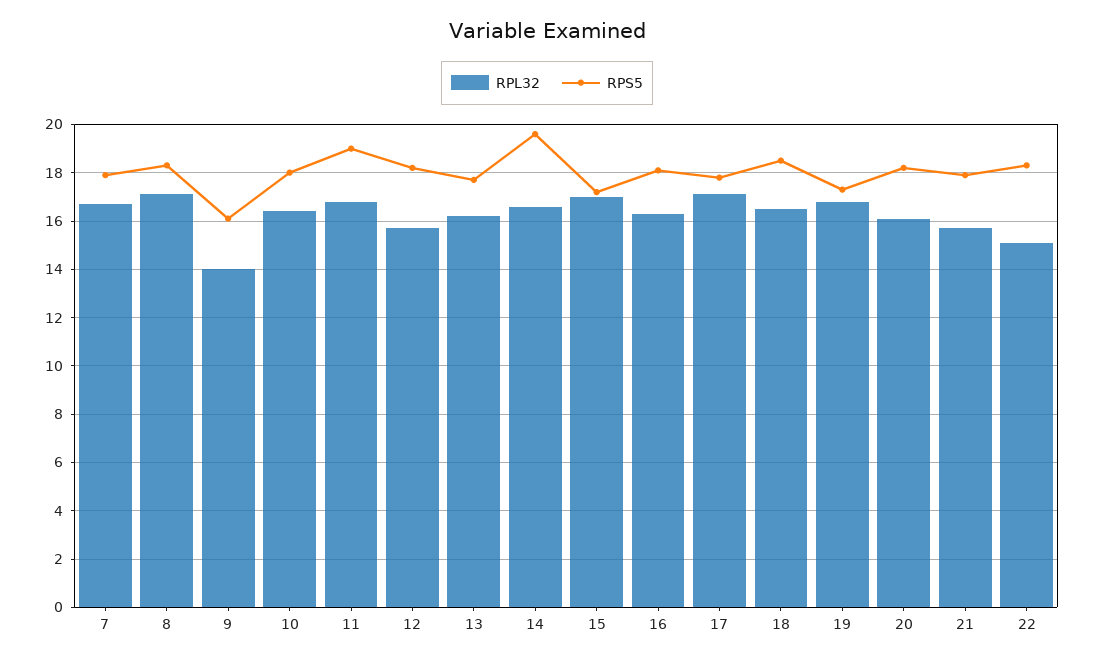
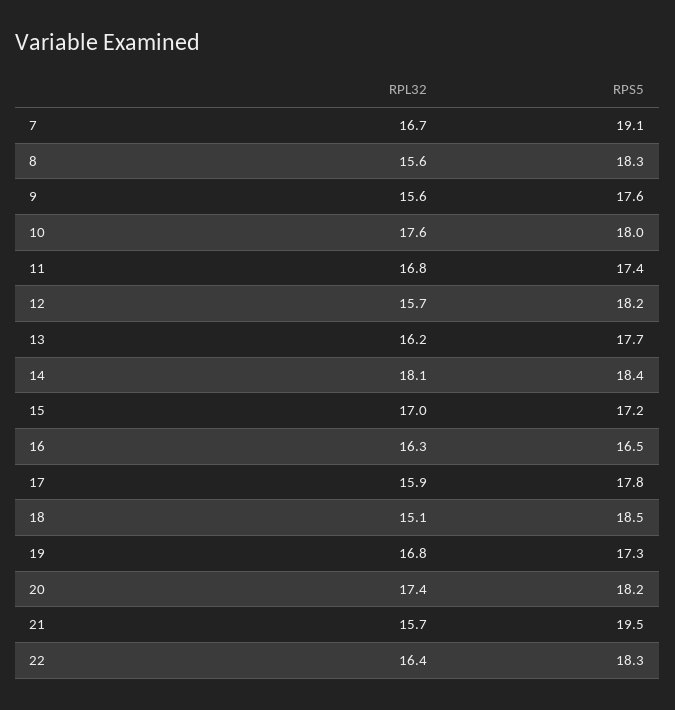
RPS5, 7: 18 -> 19.1
RPL32, 8: 17 -> 15.6
RPL32, 9: 14 -> 15.6
RPS5, 9: 16 -> 17.6
RPL32, 10: 16.5 -> 17.6
RPS5, 11: 19 -> 17.4
RPL32, 14: 16.5 -> 18.1
RPS5, 14: 19.5 -> 18.4
RPS5, 16: 18 -> 16.5
RPL32, 17: 17 -> 15.9
RPL32, 18: 16.5 -> 15.1
RPL32, 20: 16 -> 17.4
RPS5, 21: 18 -> 19.5
RPL32, 22: 15 -> 16.4

